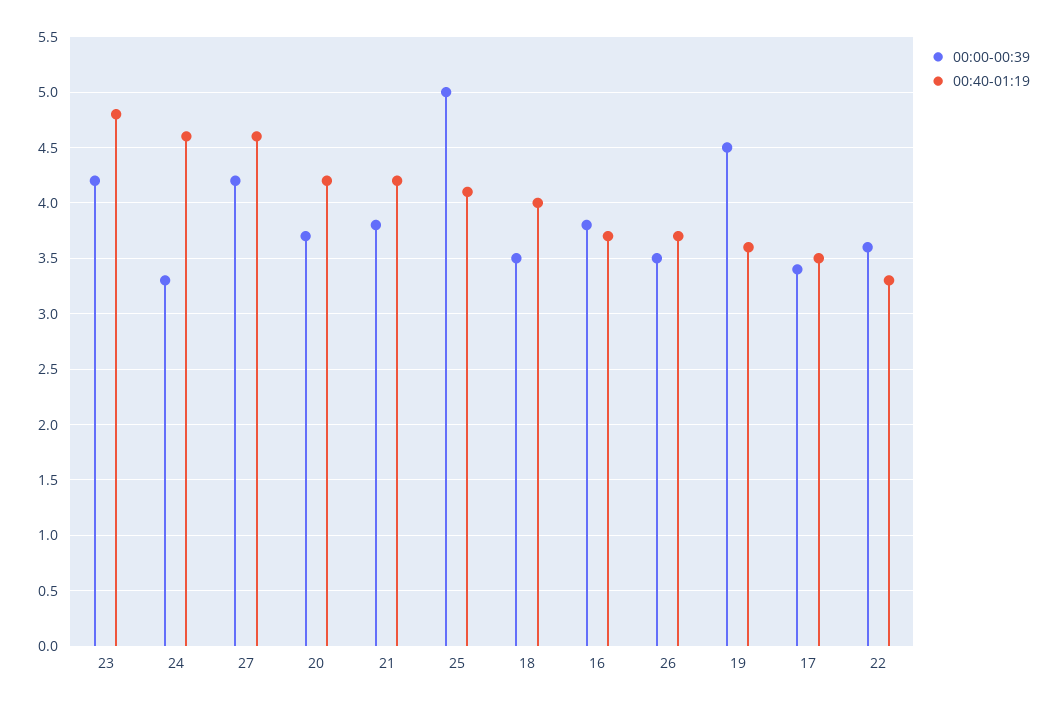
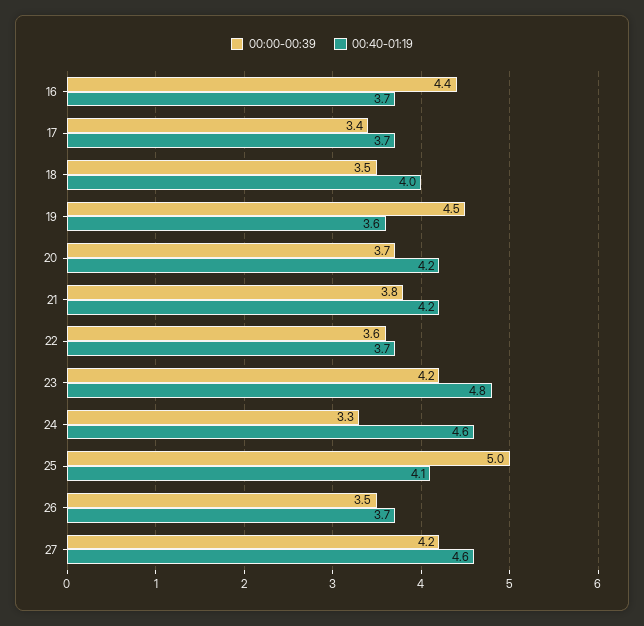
00:00-00:39, 16: 3.8 -> 4.4
00:40-01:19, 17: 3.5 -> 3.7
00:40-01:19, 22: 3.3 -> 3.7

